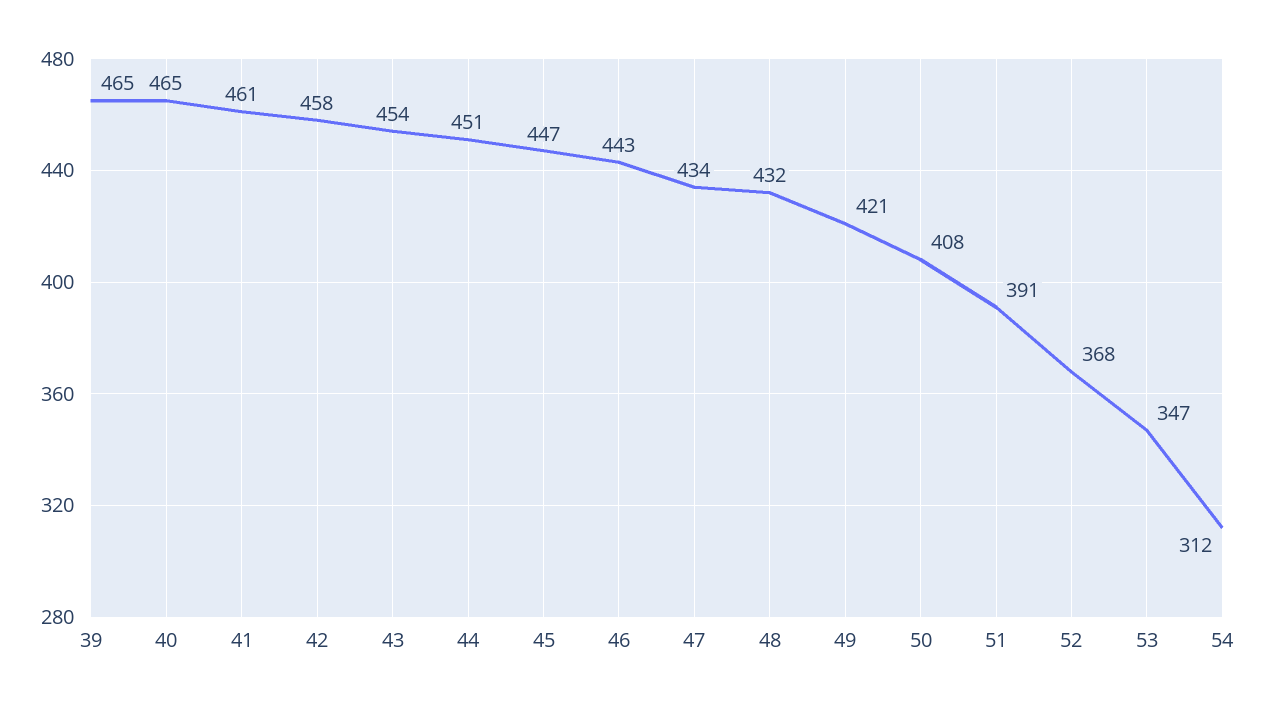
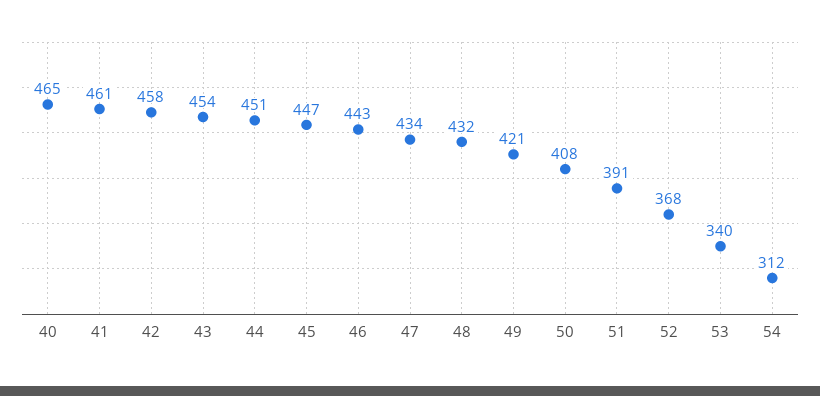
39: 465 -> none
53: 347 -> 340

